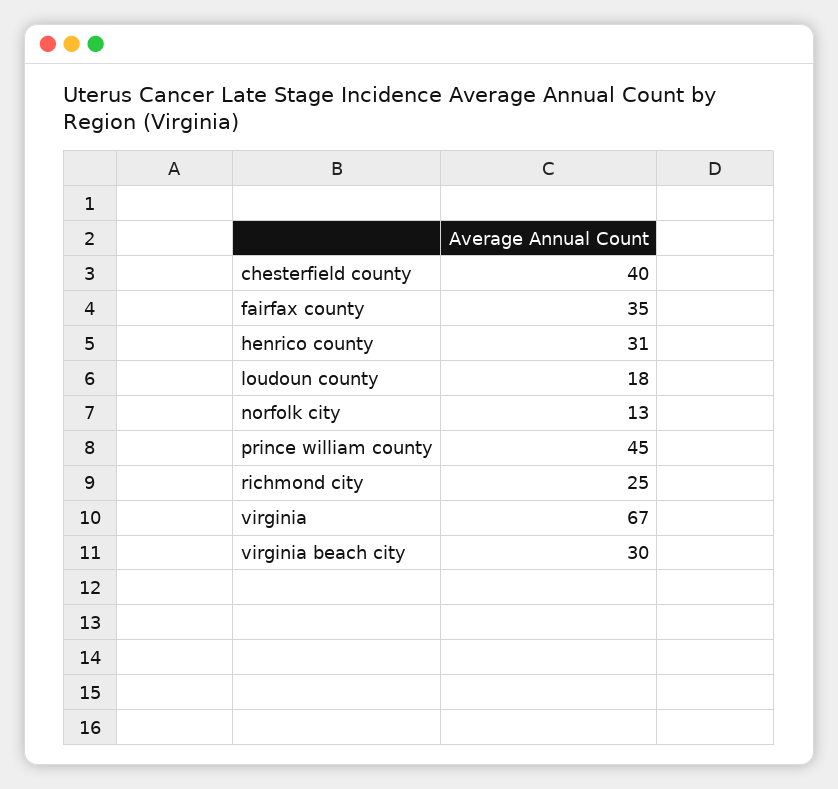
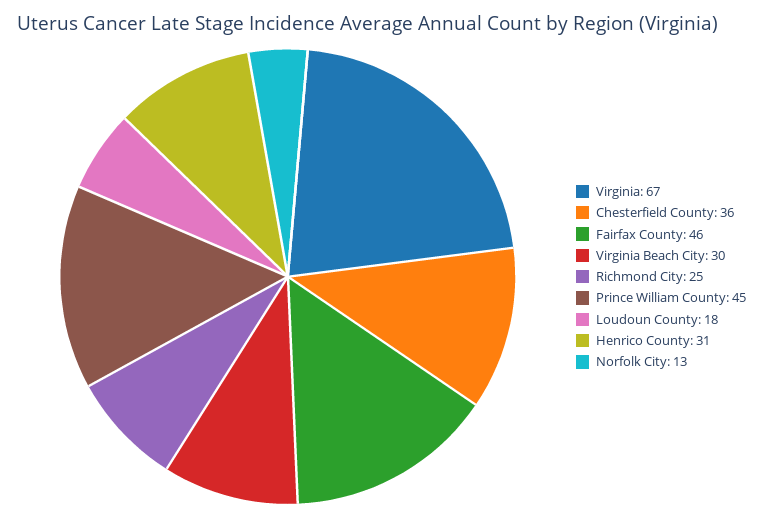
chesterfield county: 40 -> 36
fairfax county: 35 -> 46

